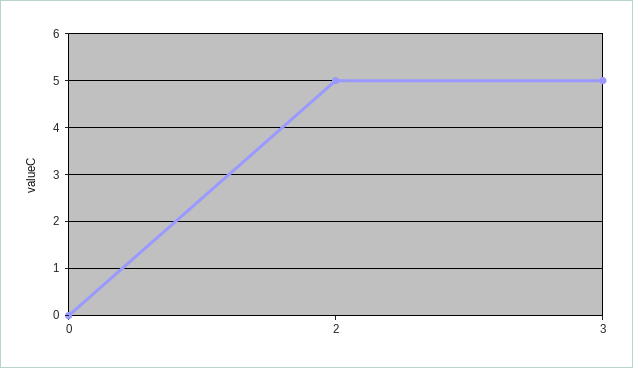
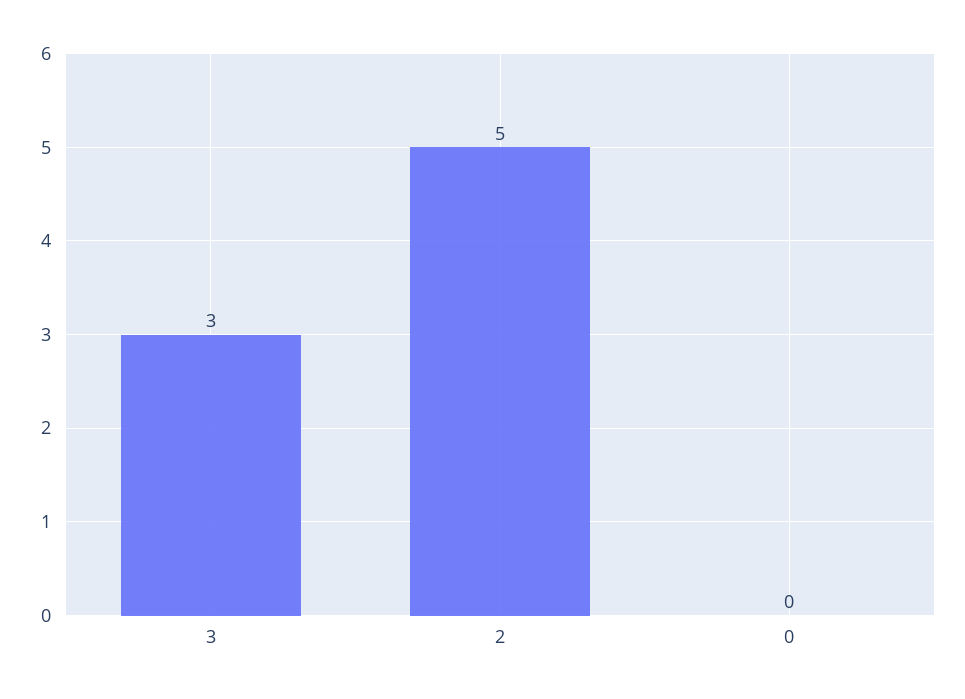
3: 5 -> 3

